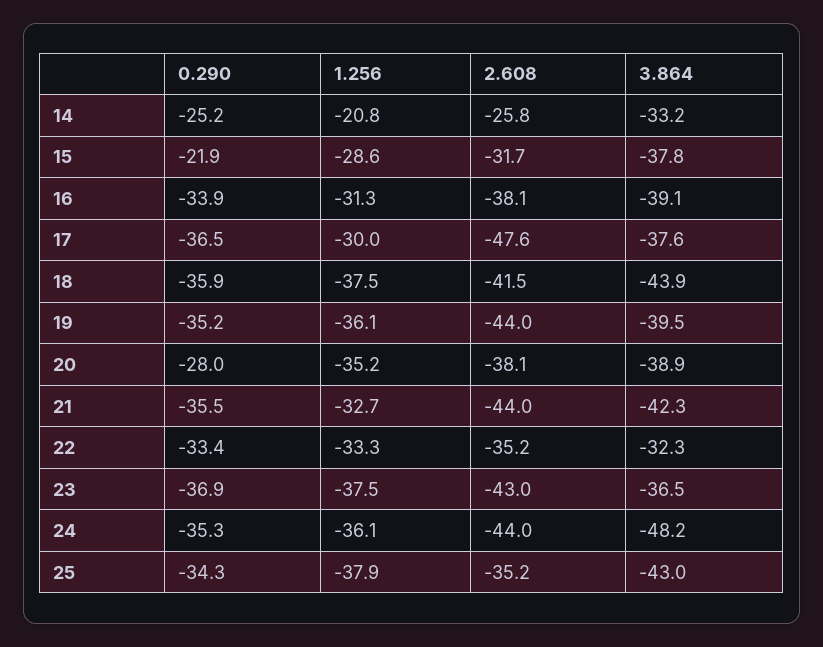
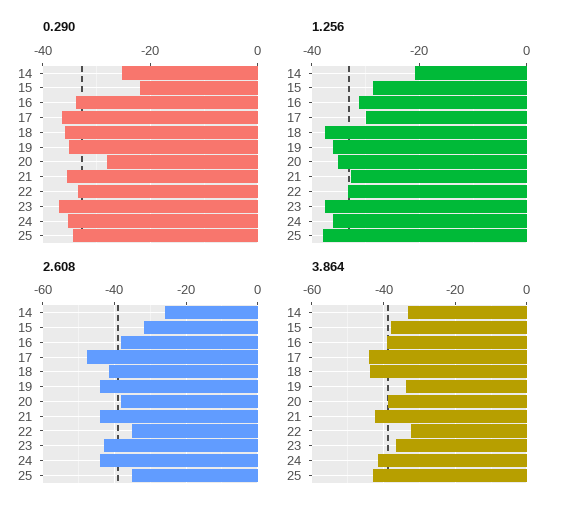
3.864, 17: -37.6 -> -44
3.864, 19: -39.5 -> -34
3.864, 24: -48.2 -> -42

